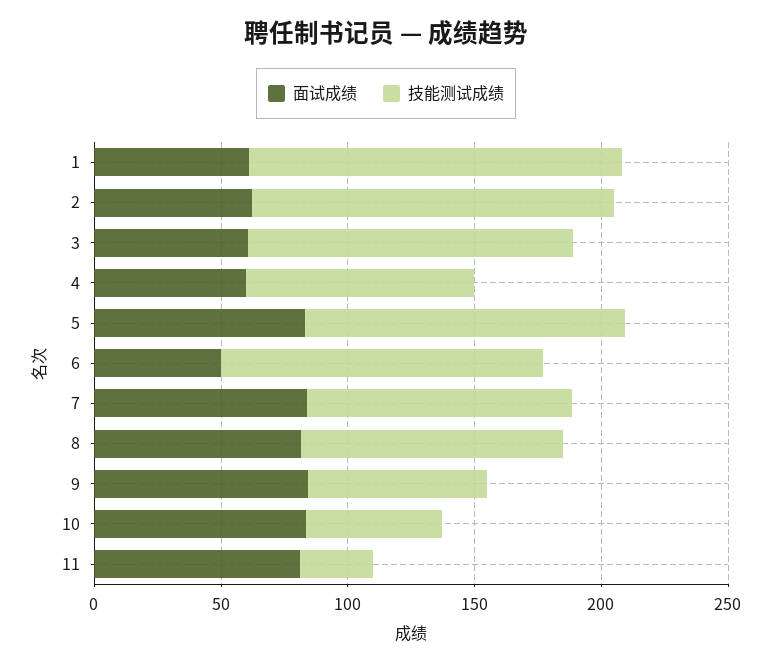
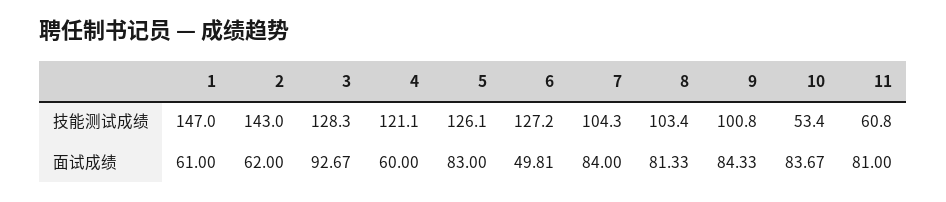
面试成绩, 3: 60 -> 92.67
技能测试成绩, 4: 90 -> 121.1
技能测试成绩, 9: 70 -> 100.8
技能测试成绩, 11: 30 -> 60.8

